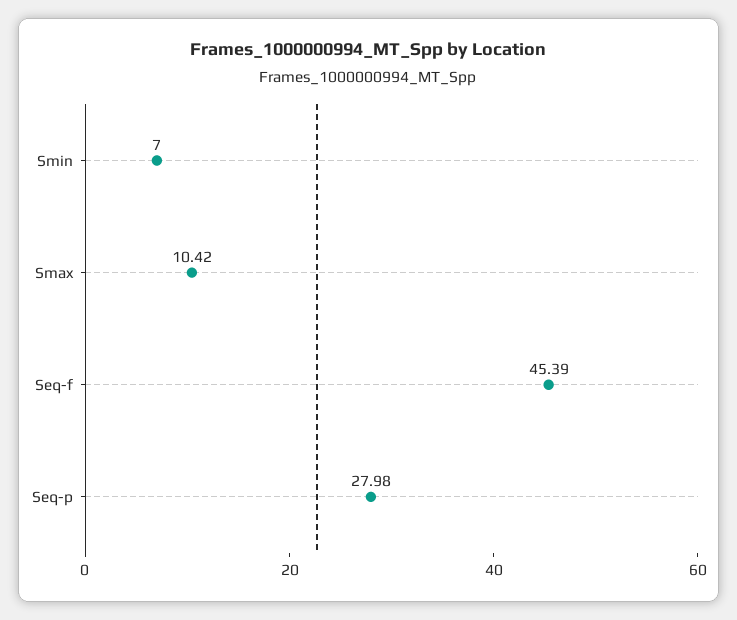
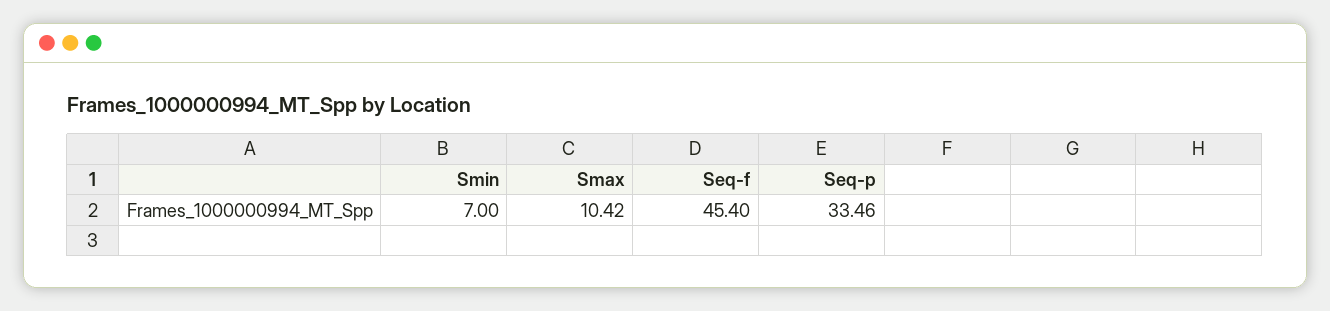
Seq-f: 45.39 -> 45.4
Seq-p: 27.98 -> 33.46

